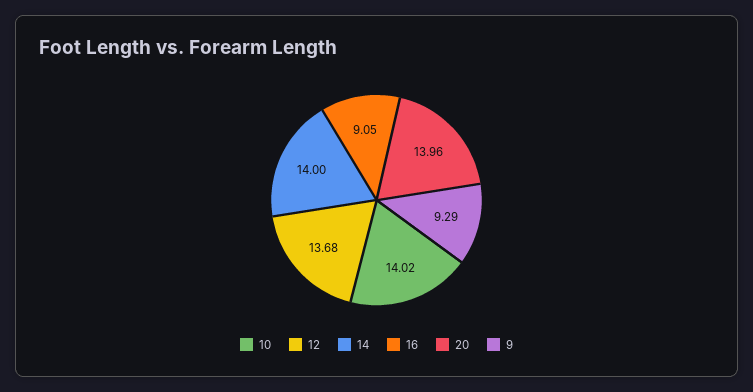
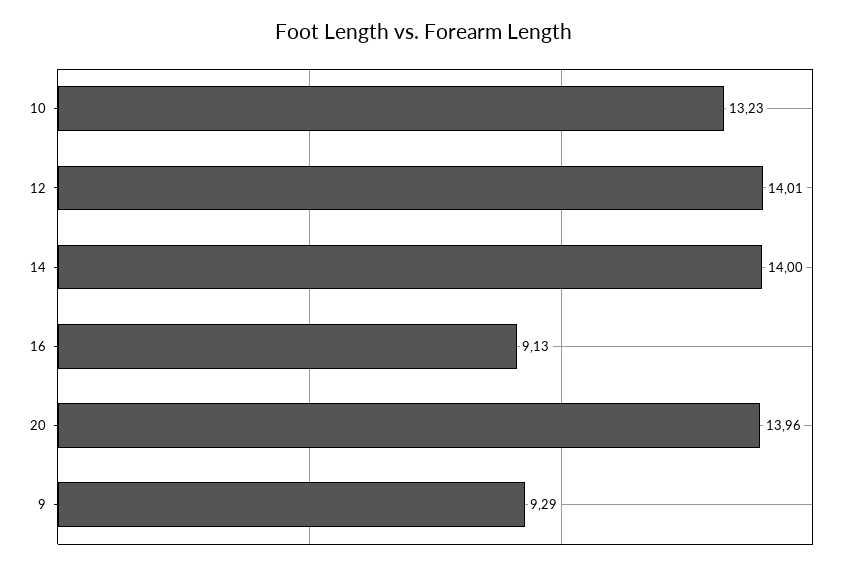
10: 14.02 -> 13.23
12: 13.68 -> 14.01
16: 9.05 -> 9.13

